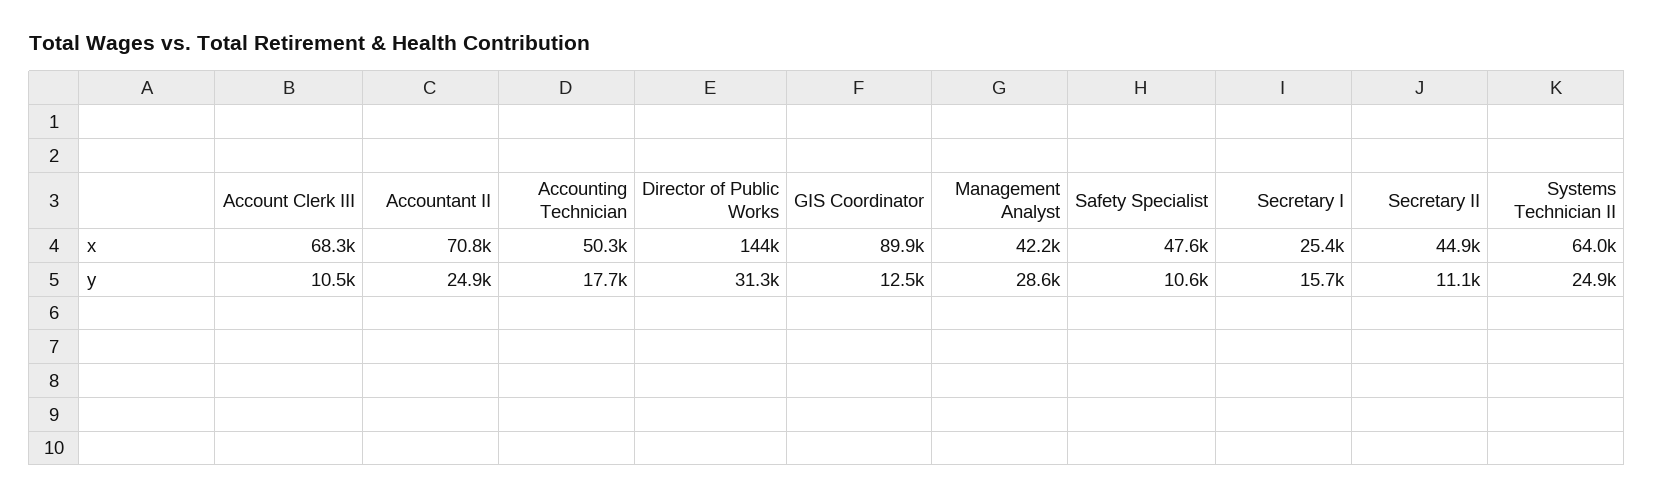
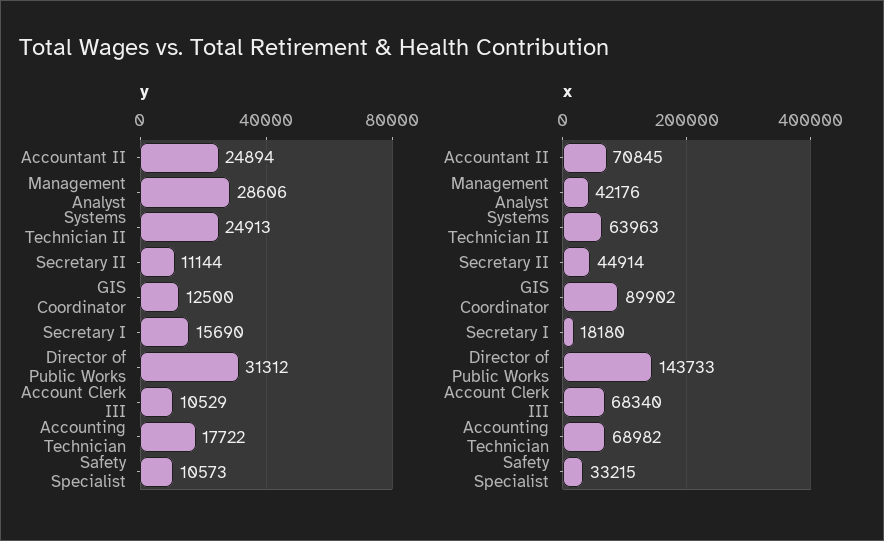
x, Accounting Technician: 50300 -> 68982
x, Safety Specialist: 47600 -> 33215
x, Secretary I: 25400 -> 18180

